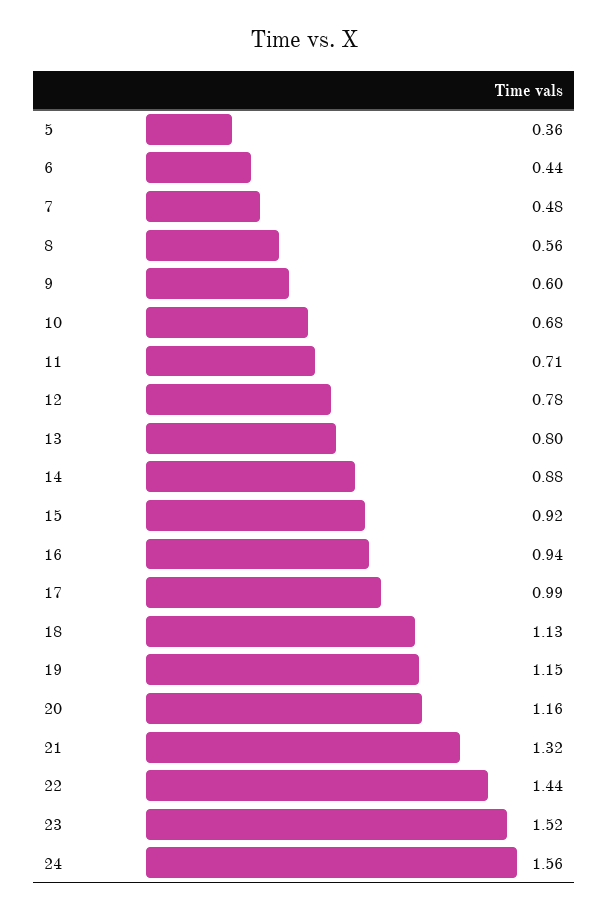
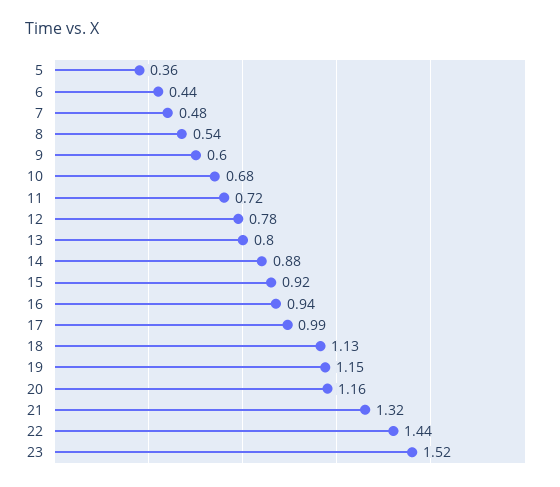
8: 0.56 -> 0.54
11: 0.71 -> 0.72
24: 1.56 -> none

